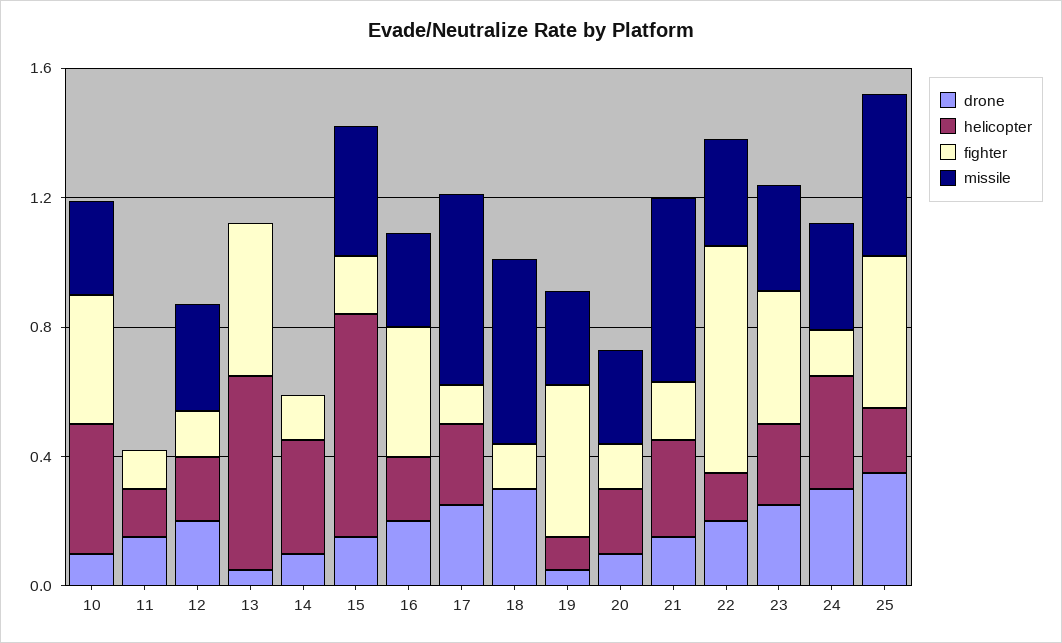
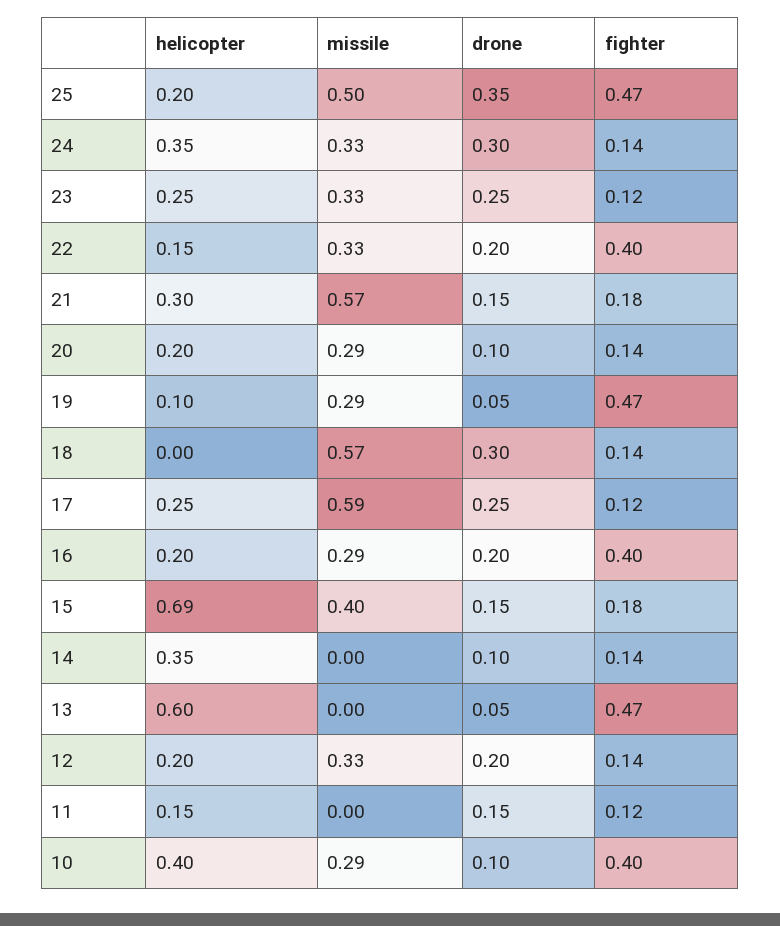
fighter, 22: 0.7 -> 0.4
fighter, 23: 0.4 -> 0.12

